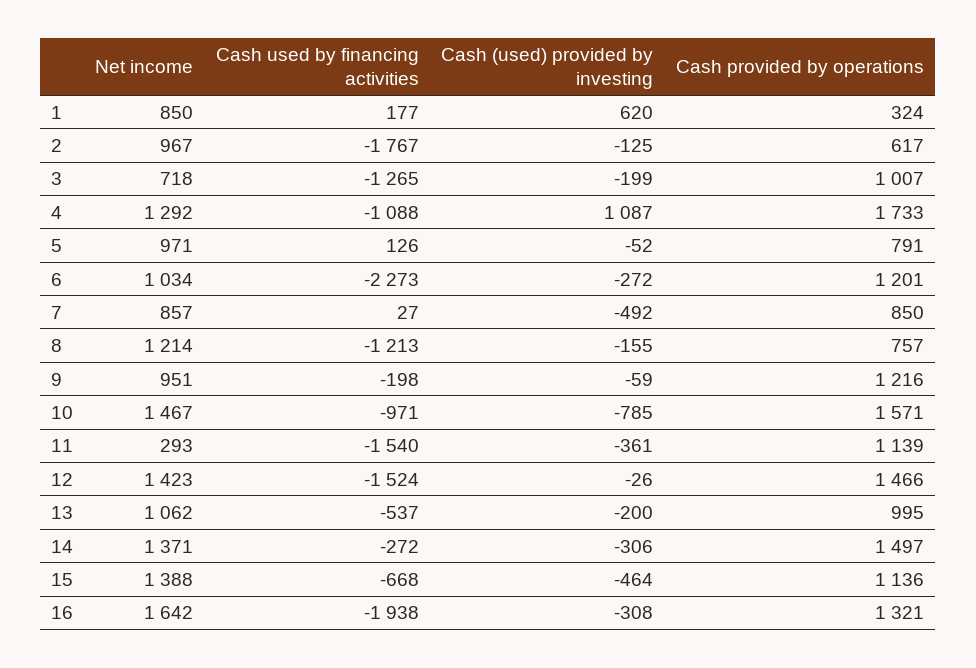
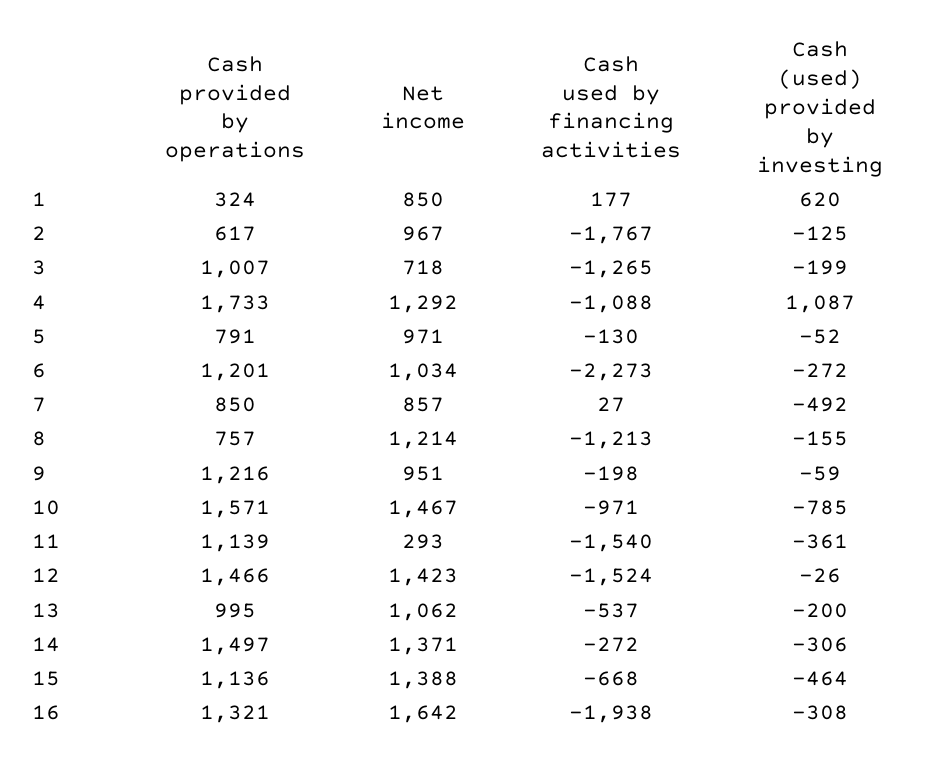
Cash used by financing activities, 5: 126 -> -130

